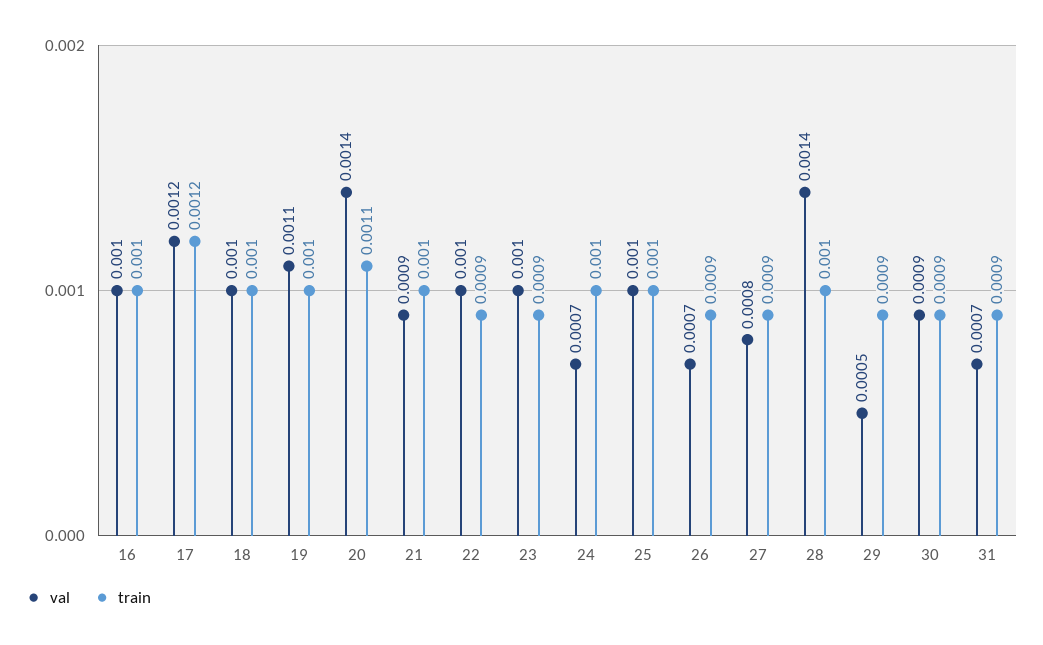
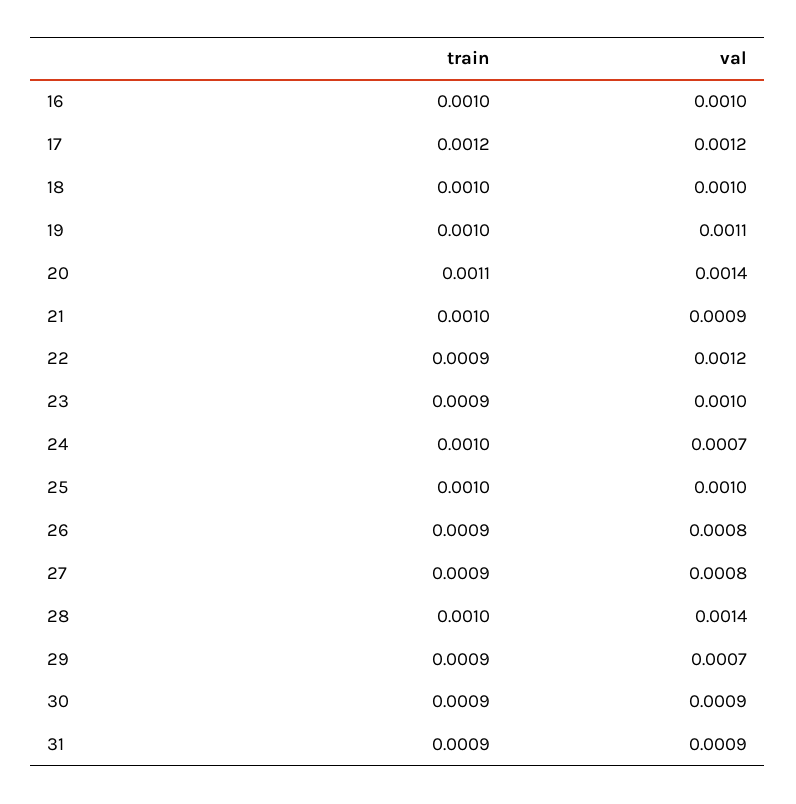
val, 22: 0.001 -> 0.0012
val, 26: 0.0007 -> 0.0008
val, 29: 0.0005 -> 0.0007
val, 31: 0.0007 -> 0.0009

